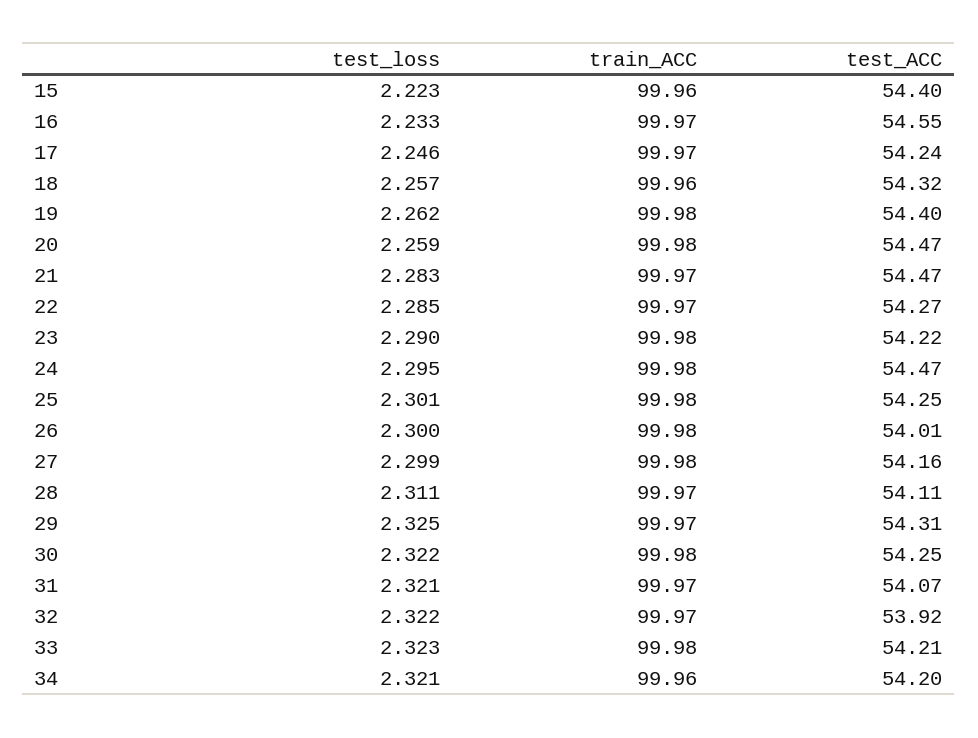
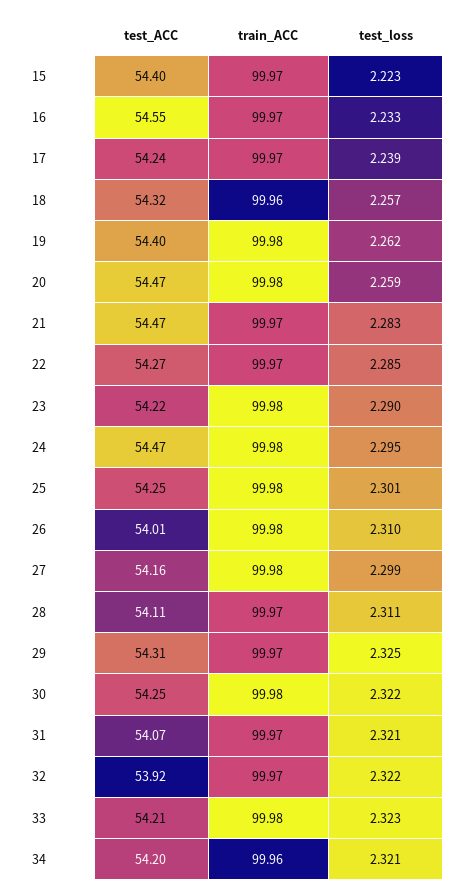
train_ACC, 15: 99.96 -> 99.97
test_loss, 17: 2.246 -> 2.239
test_loss, 26: 2.3 -> 2.31

